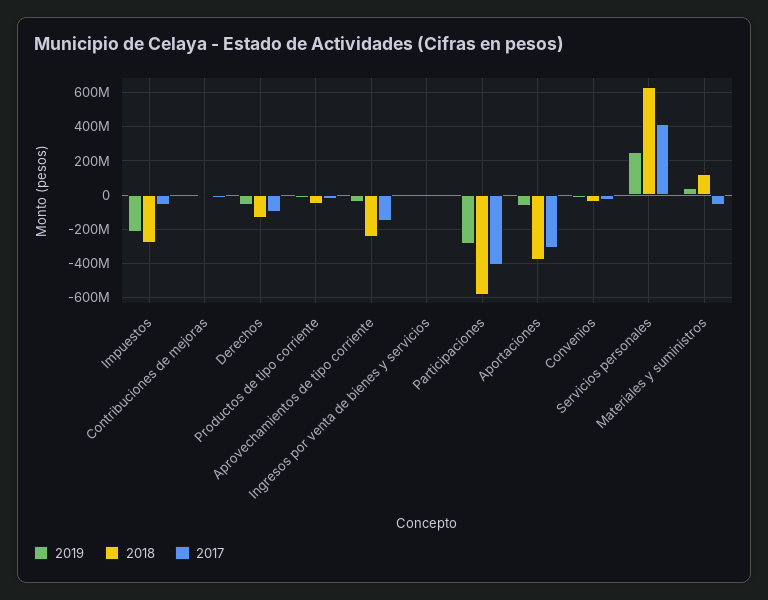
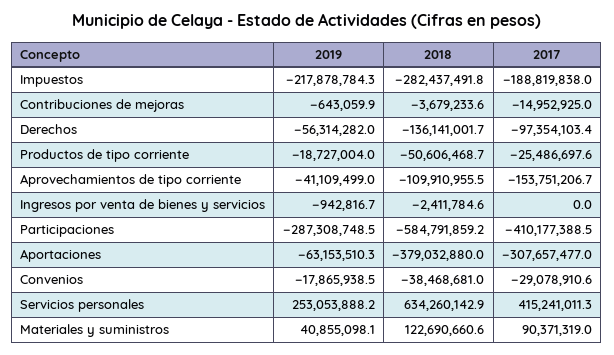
2017, Impuestos: -50000000 -> -188819838
2018, Aprovechamientos de tipo corriente: -250000000 -> -109910955.5
2017, Materiales y suministros: -50000000 -> 90371319

